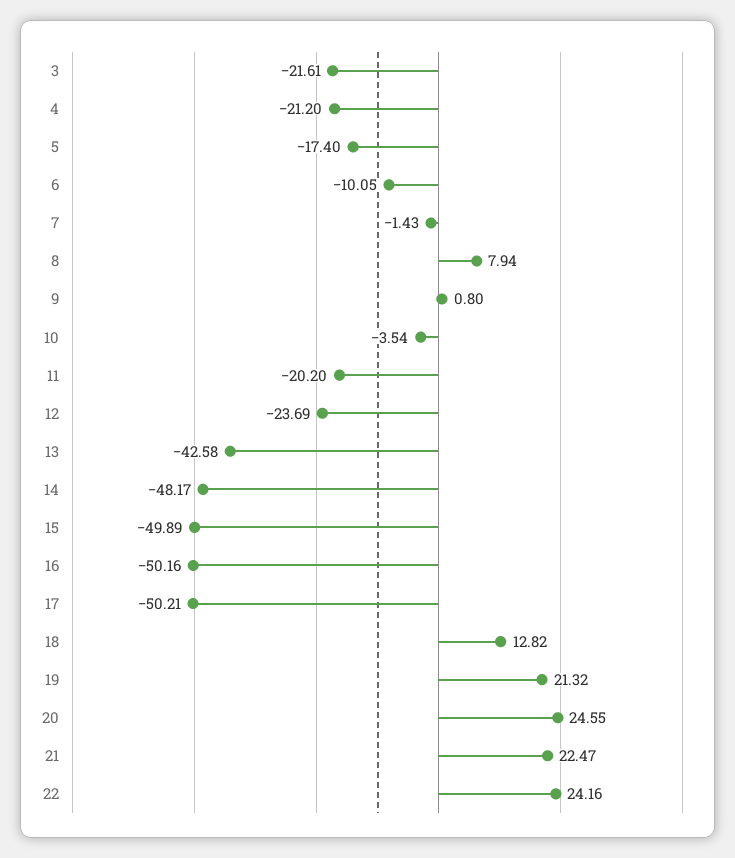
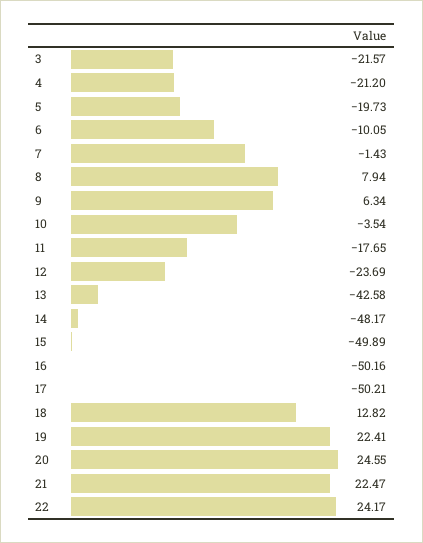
3: -21.61 -> -21.57
5: -17.4 -> -19.73
9: 0.8 -> 6.34
11: -20.2 -> -17.65
19: 21.32 -> 22.41
22: 24.16 -> 24.17

